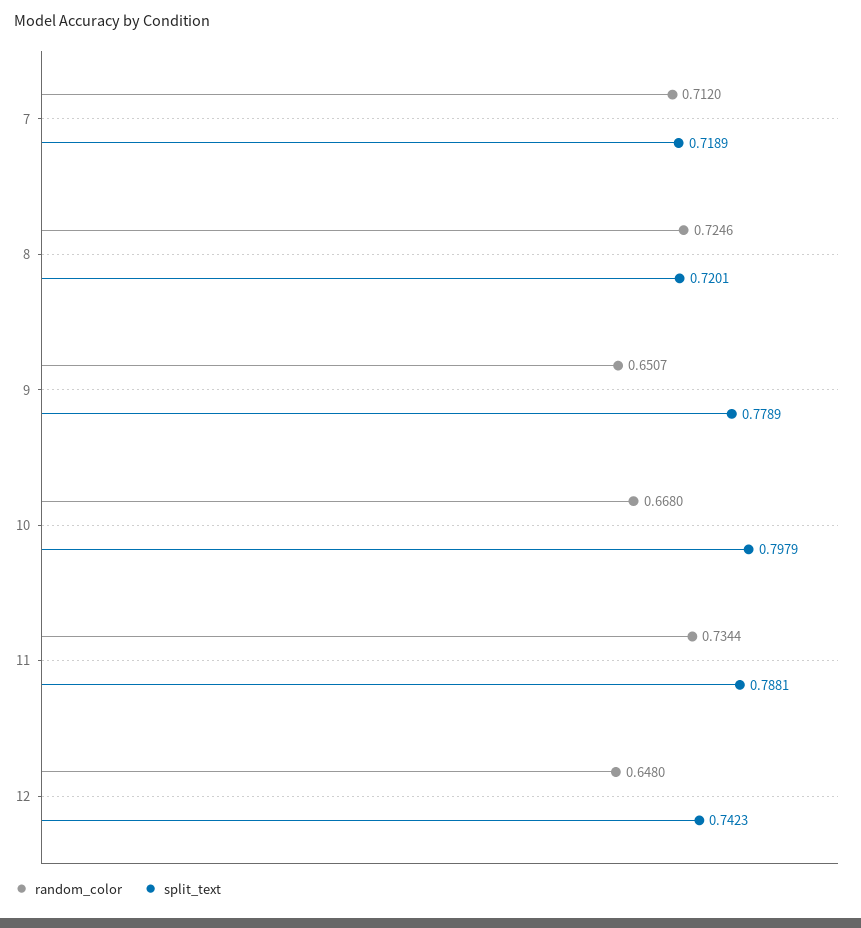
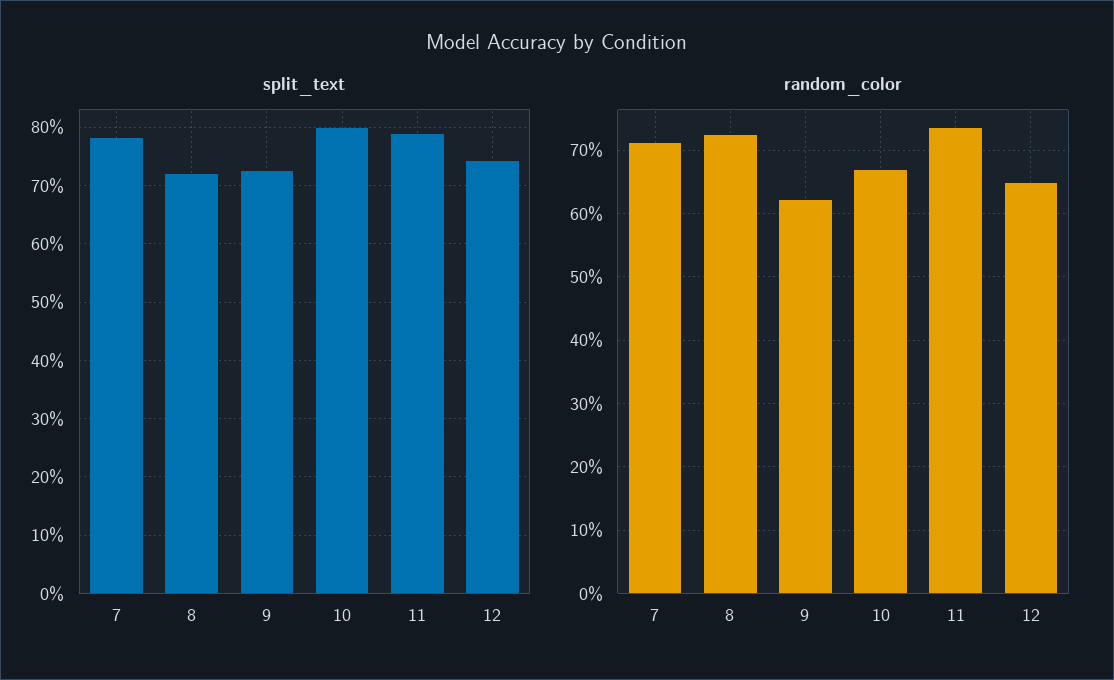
split_text, 7: 0.7189 -> 0.78
random_color, 9: 0.6507 -> 0.62
split_text, 9: 0.7789 -> 0.72

